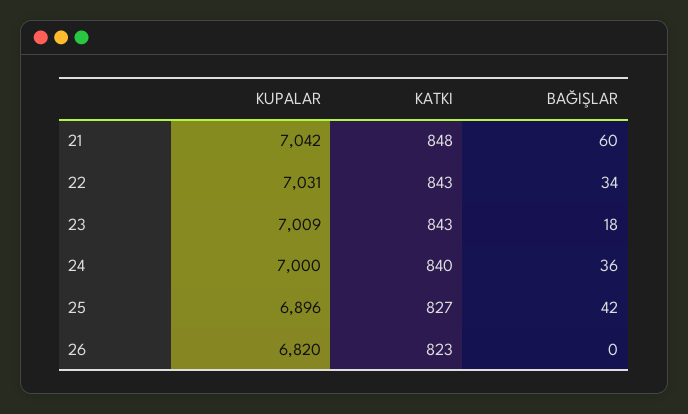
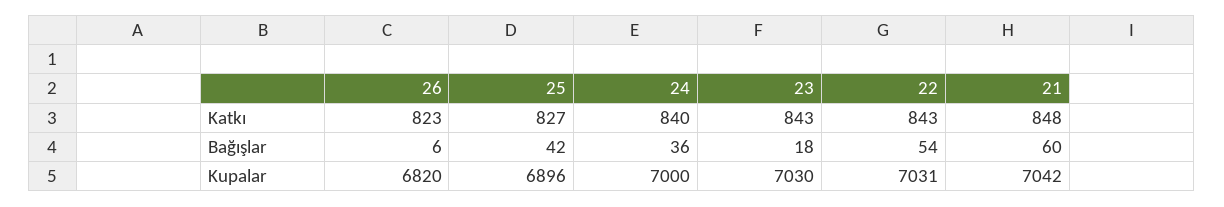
BAĞIŞLAR, 22: 34 -> 54
KUPALAR, 23: 7009 -> 7030
BAĞIŞLAR, 26: 0 -> 6

